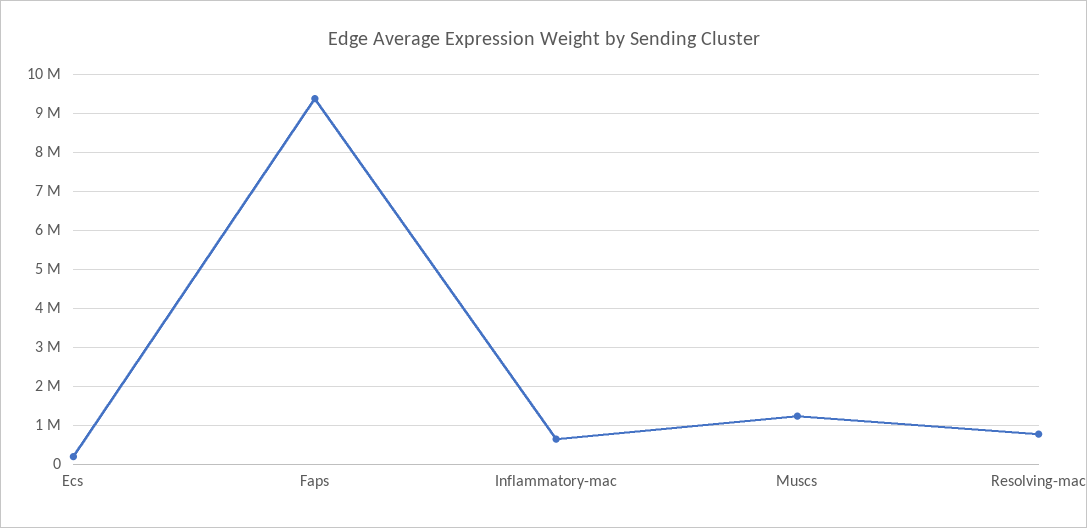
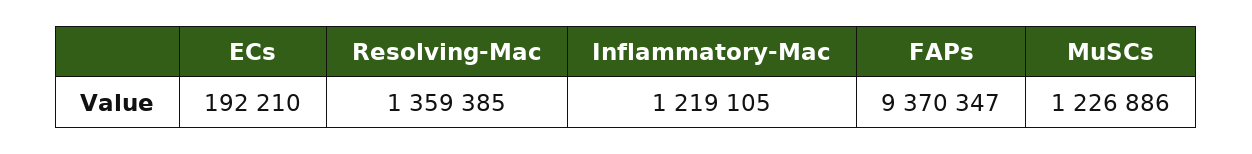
Inflammatory-mac: 600000 -> 1219105
Resolving-mac: 800000 -> 1359385

